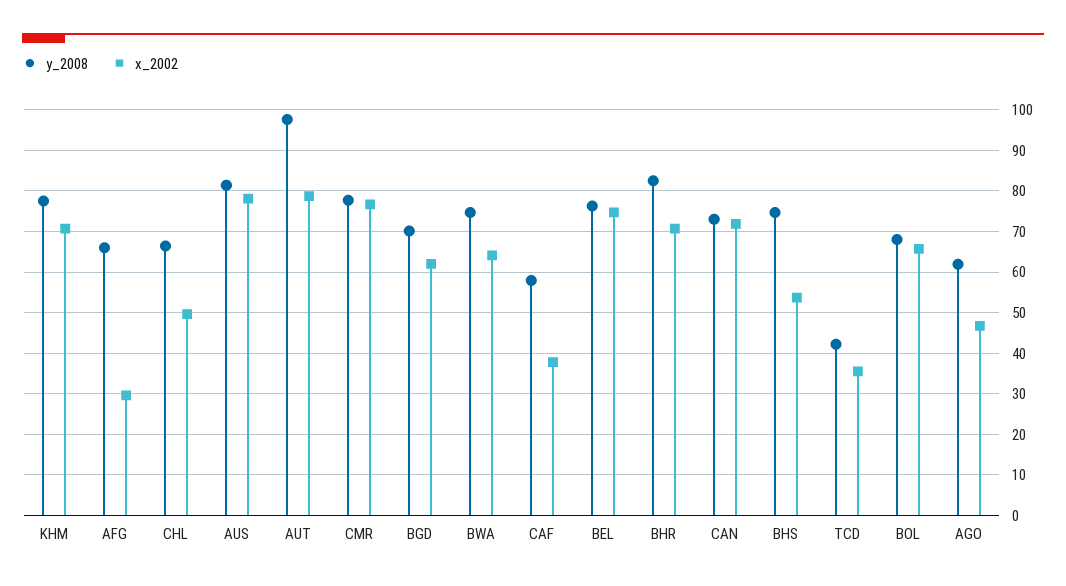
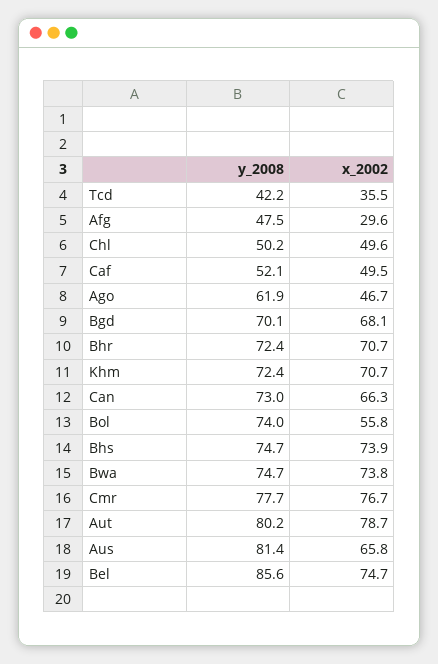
y_2008, KHM: 78 -> 72.4
y_2008, AFG: 66 -> 47.5
y_2008, CHL: 66 -> 50.2
x_2002, AUS: 78 -> 65.8
y_2008, AUT: 98 -> 80.2
x_2002, BGD: 62 -> 68.1
x_2002, BWA: 64 -> 73.8
y_2008, CAF: 58 -> 52.1
x_2002, CAF: 38 -> 49.5
y_2008, BEL: 76 -> 85.6
y_2008, BHR: 82 -> 72.4
x_2002, CAN: 72 -> 66.3
x_2002, BHS: 54 -> 73.9
y_2008, BOL: 68 -> 74
x_2002, BOL: 66 -> 55.8

